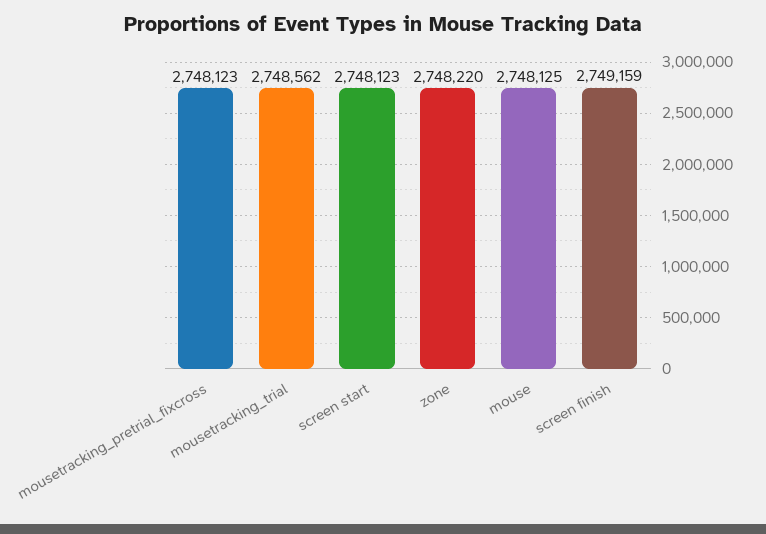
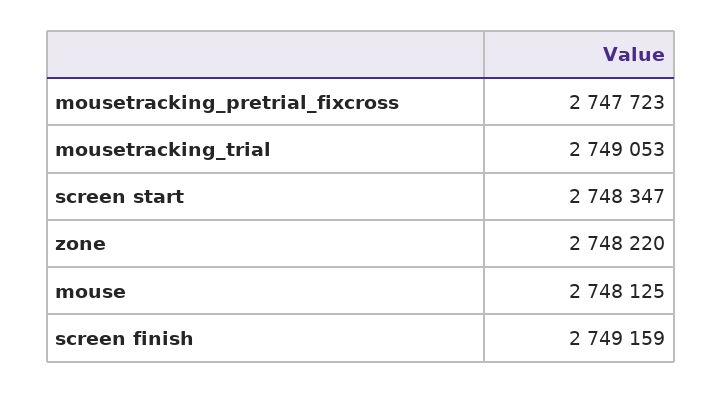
mousetracking_pretrial_fixcross: 2748123 -> 2747723
mousetracking_trial: 2748562 -> 2749053
screen start: 2748123 -> 2748347

